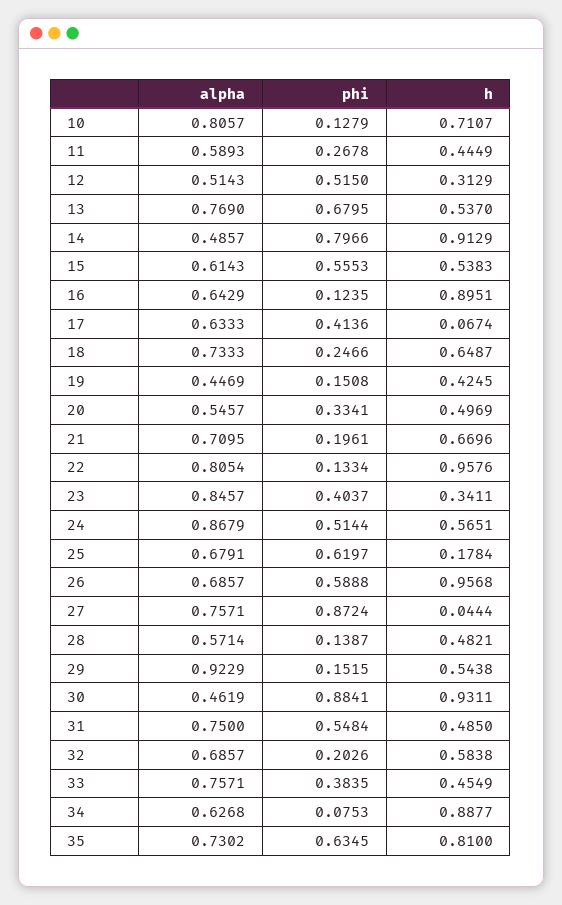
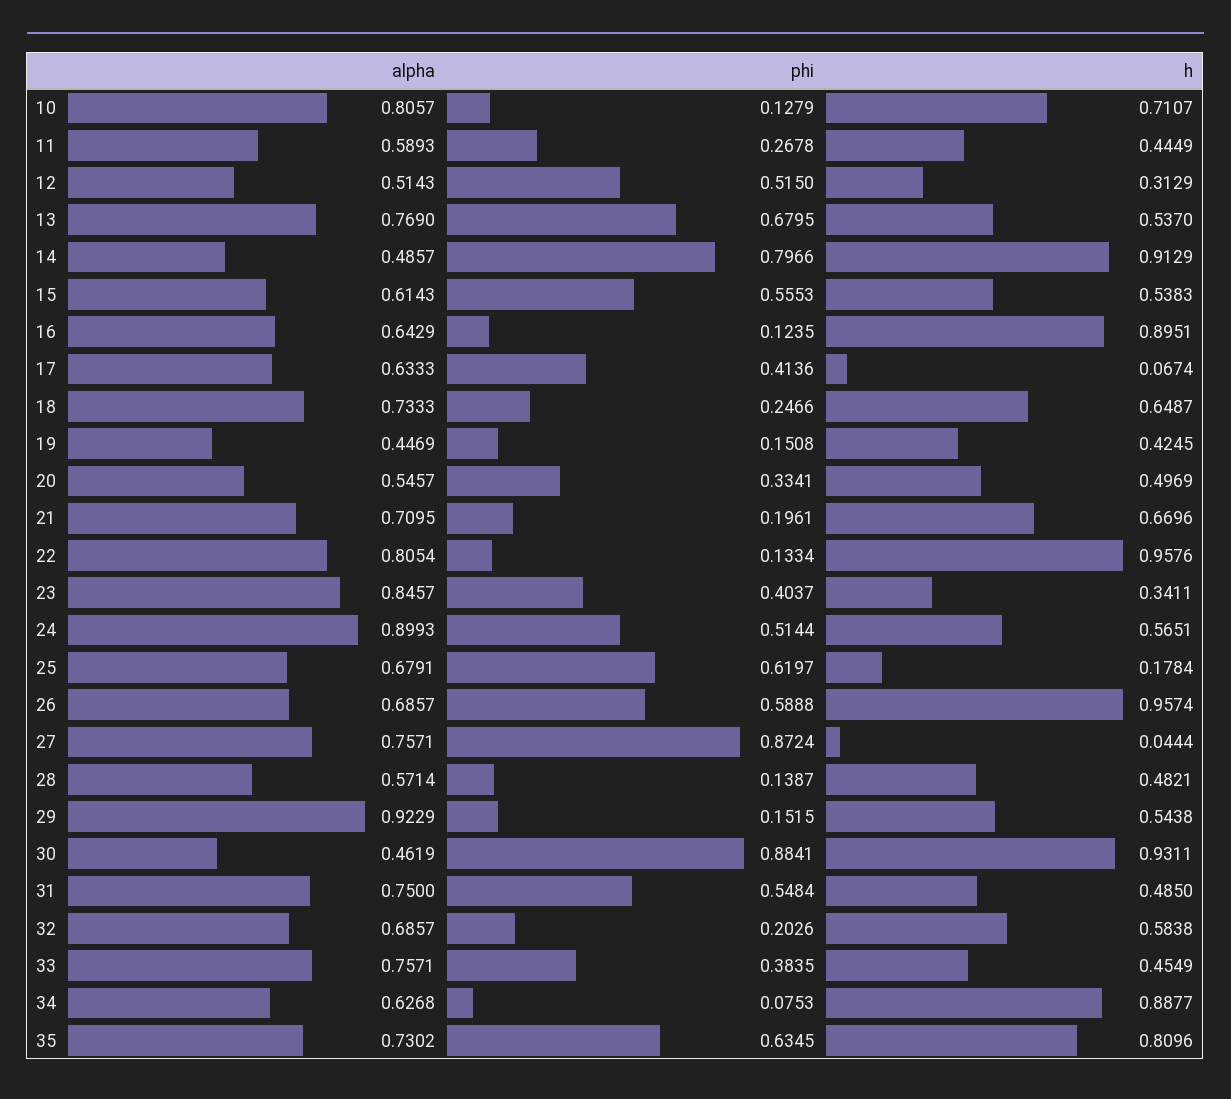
alpha, 24: 0.8679 -> 0.8993
h, 26: 0.9568 -> 0.9574
h, 35: 0.81 -> 0.8096

